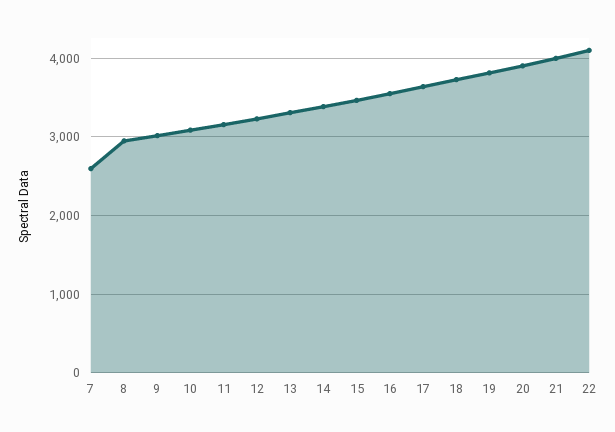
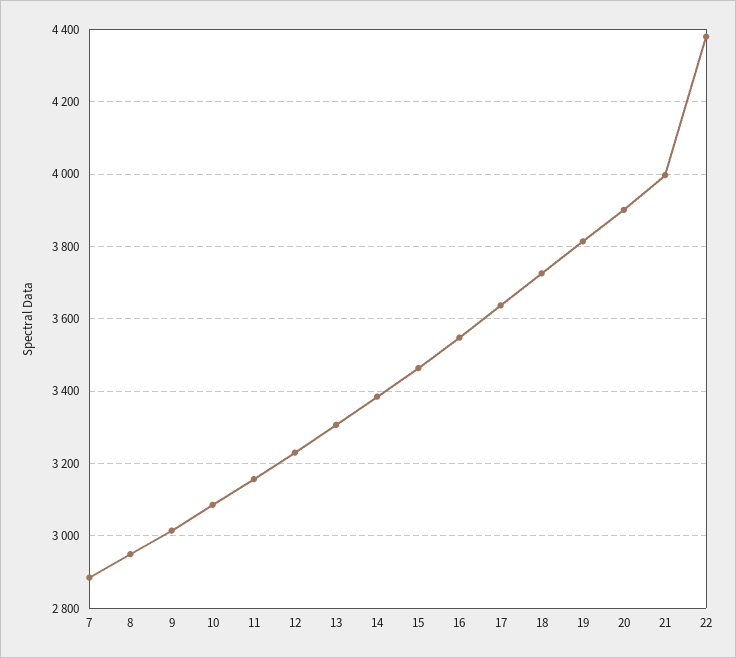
7: 2600 -> 2880
22: 4100 -> 4380

